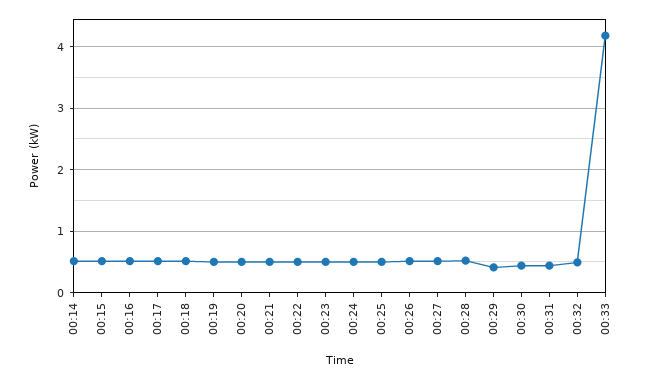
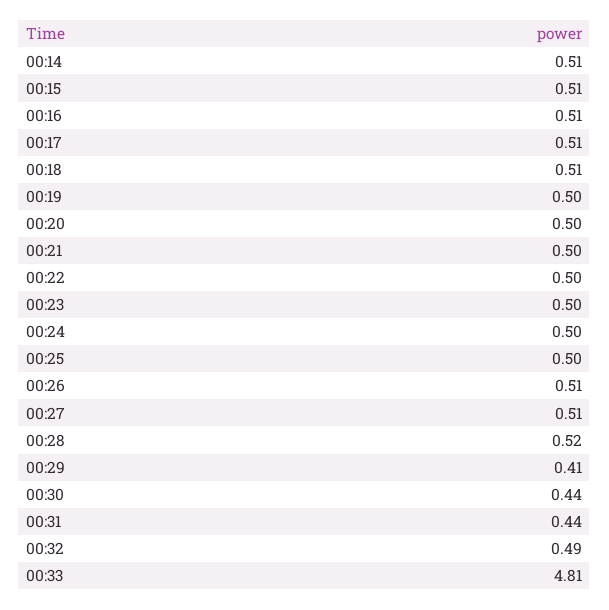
00:33: 4.2 -> 4.81

